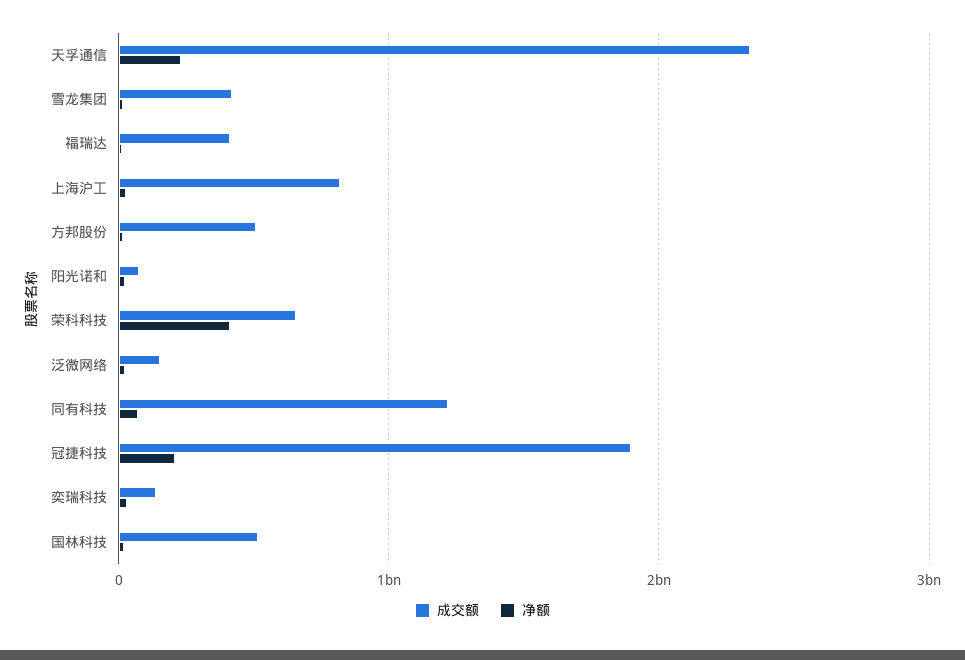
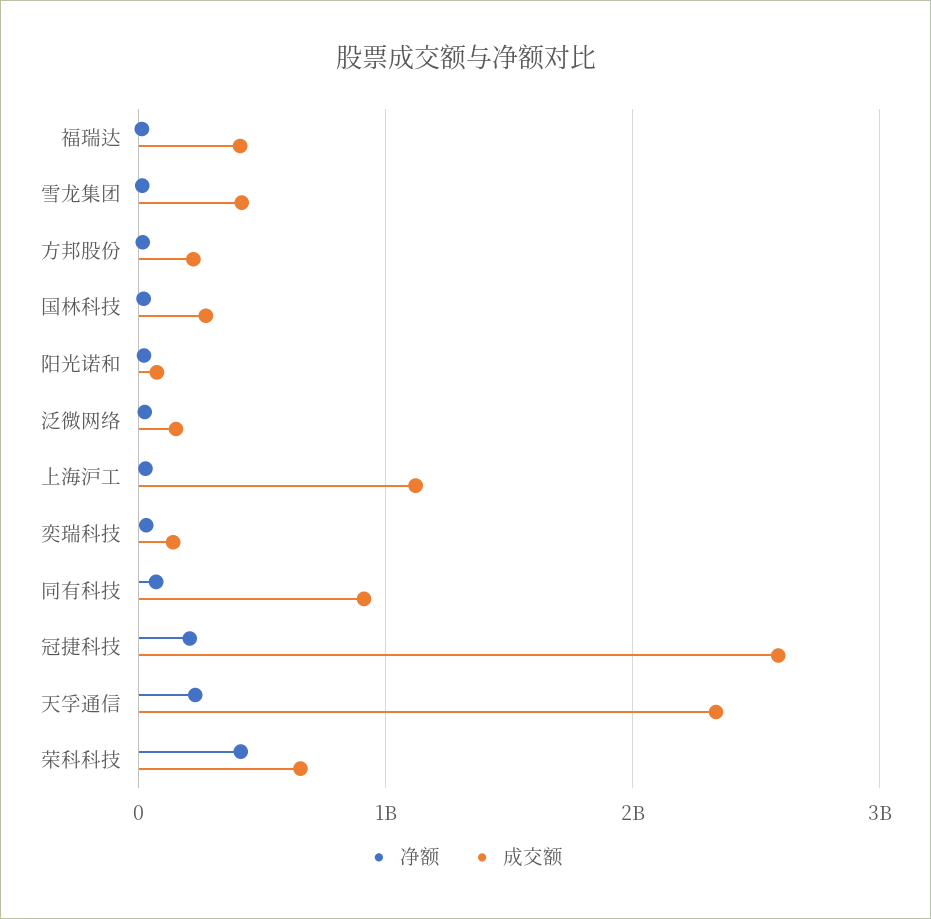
成交额, 上海沪工: 800000000 -> 1100000000
成交额, 方邦股份: 500000000 -> 200000000
成交额, 同有科技: 1200000000 -> 900000000
成交额, 冠捷科技: 1900000000 -> 2600000000
成交额, 国林科技: 500000000 -> 300000000

